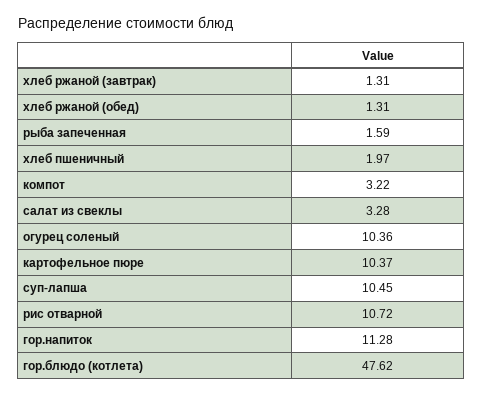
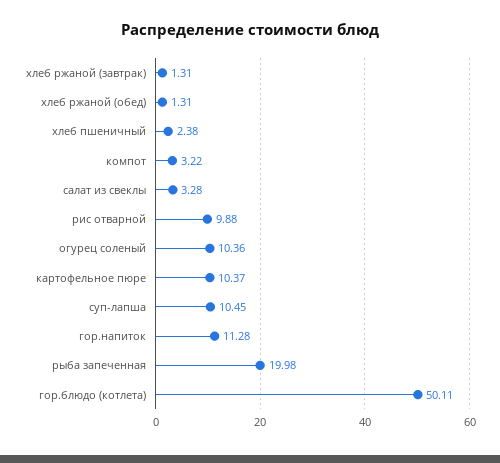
рыба запеченная: 1.59 -> 19.98
хлеб пшеничный: 1.97 -> 2.38
рис отварной: 10.72 -> 9.88
гор.блюдо (котлета): 47.62 -> 50.11

